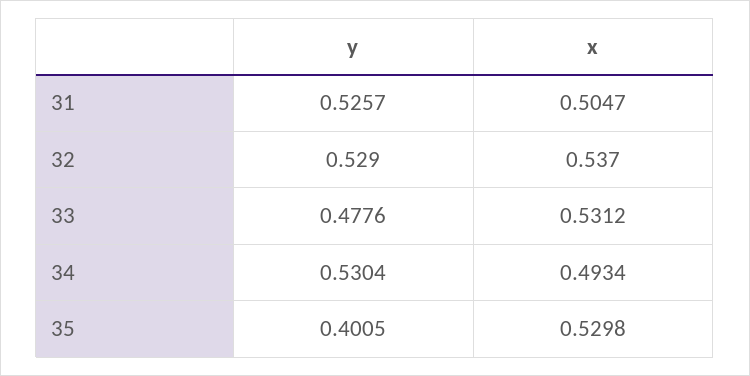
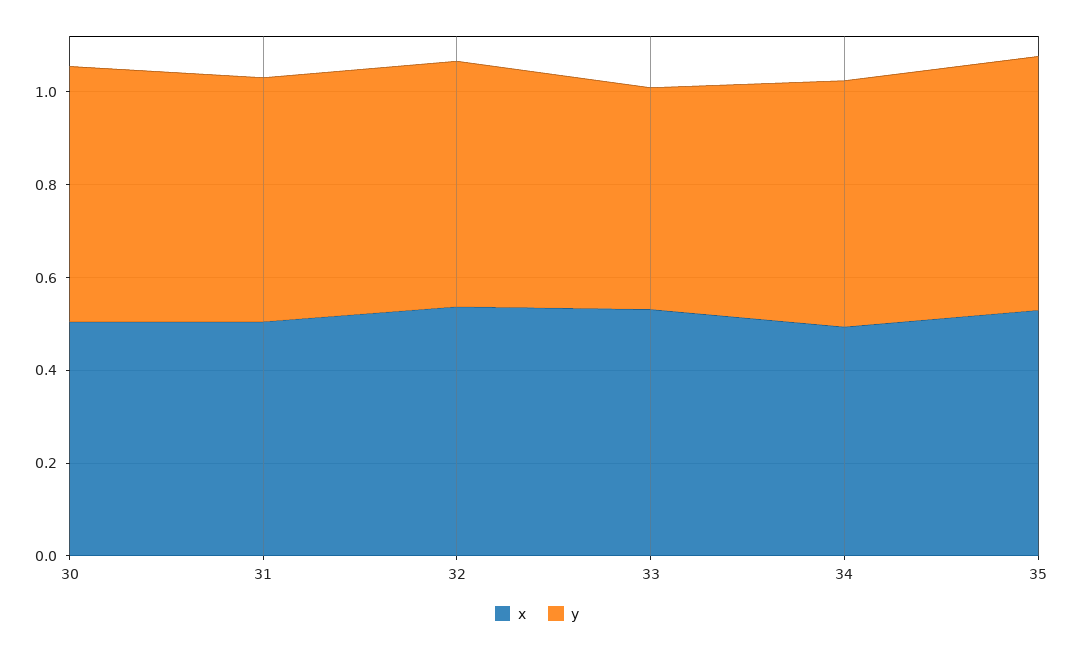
y, 35: 0.4005 -> 0.55
x, 30: none -> 0.5
y, 30: none -> 0.55

